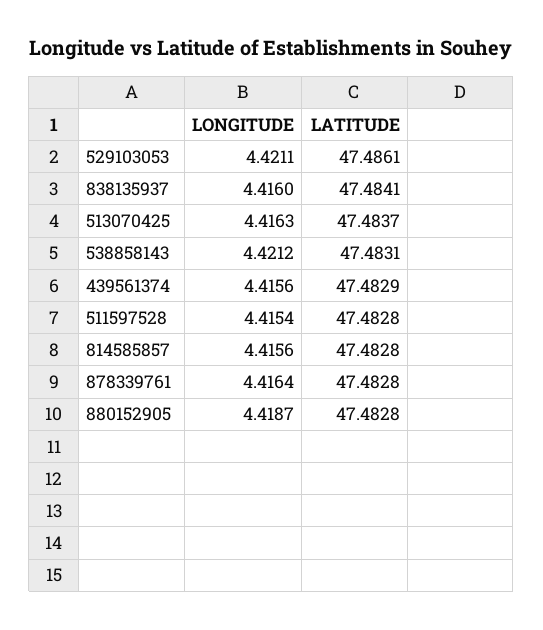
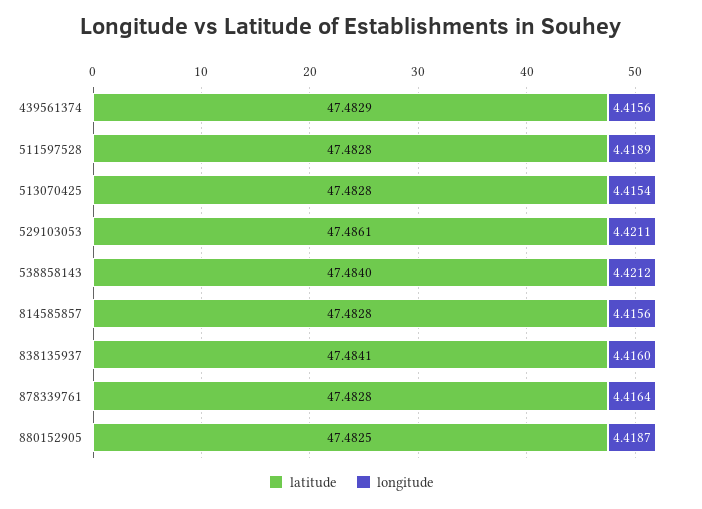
LONGITUDE, 513070425: 4.4163 -> 4.4154
LATITUDE, 513070425: 47.4837 -> 47.4828
LATITUDE, 538858143: 47.4831 -> 47.484
LONGITUDE, 511597528: 4.4154 -> 4.4189
LATITUDE, 880152905: 47.4828 -> 47.4825

